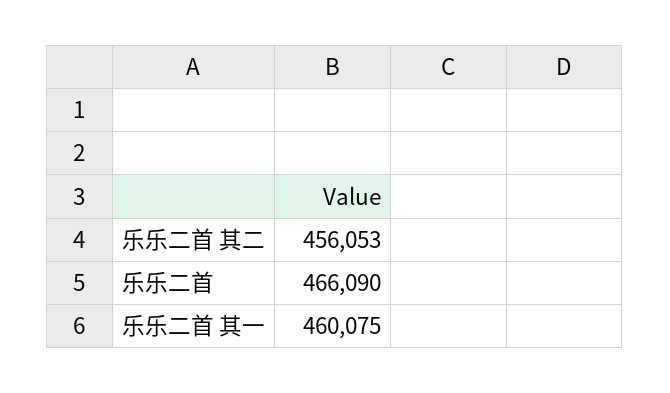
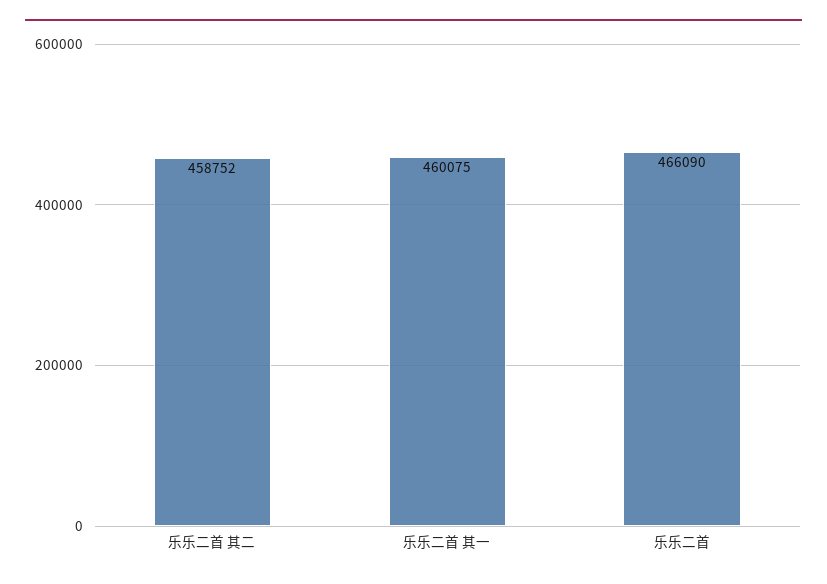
乐乐二首 其二: 456053 -> 458752

